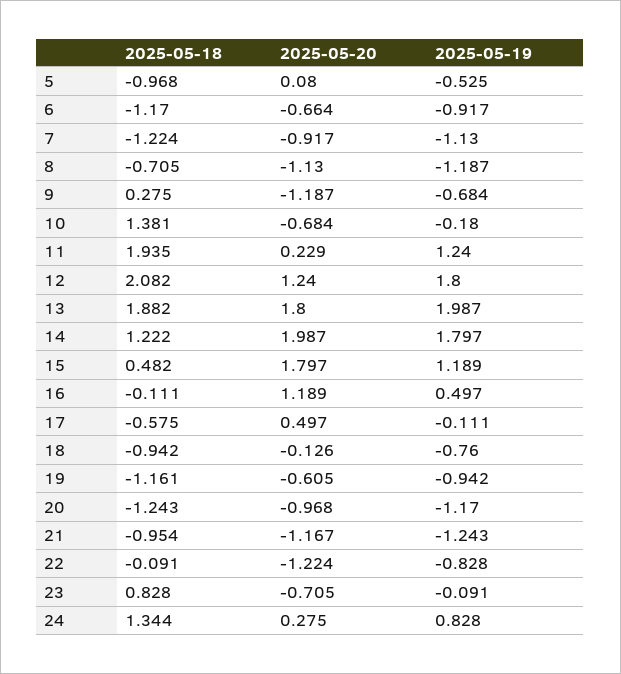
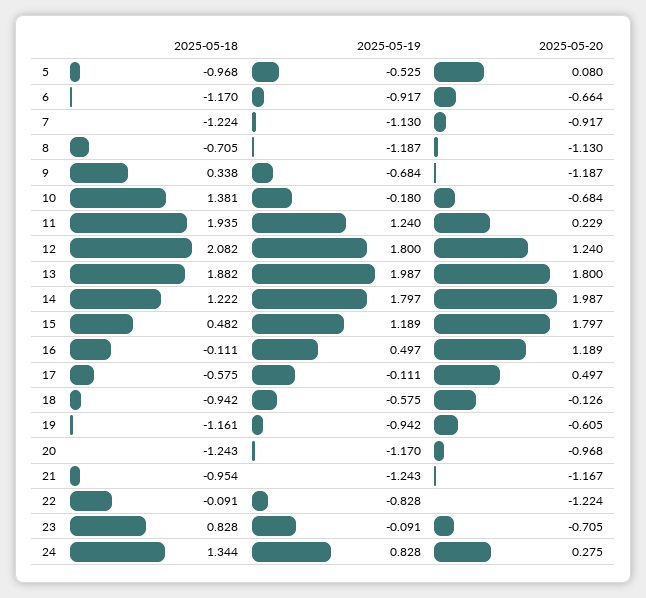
2025-05-18, 9: 0.275 -> 0.338
2025-05-19, 18: -0.76 -> -0.575

